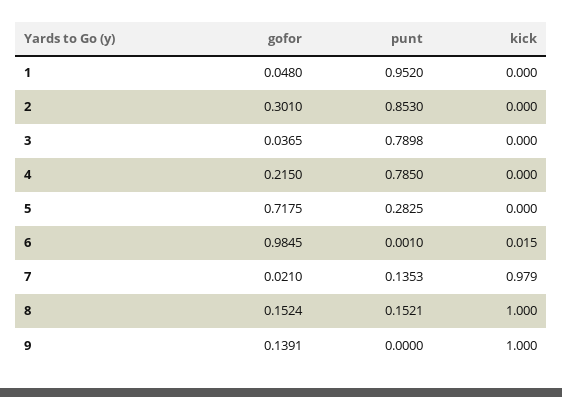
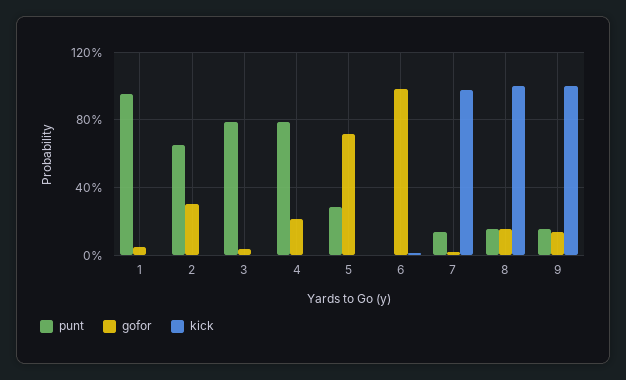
punt, 2: 0.853 -> 0.65
punt, 9: 0 -> 0.15

